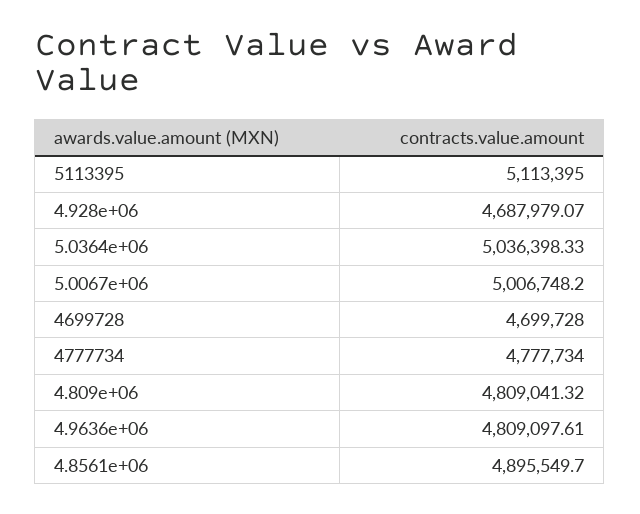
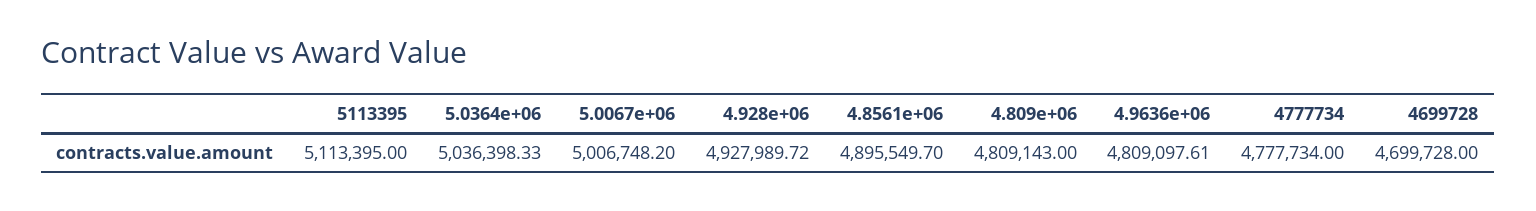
4.928e+06: 4687979.07 -> 4927989.72
4.809e+06: 4809041.32 -> 4809143

